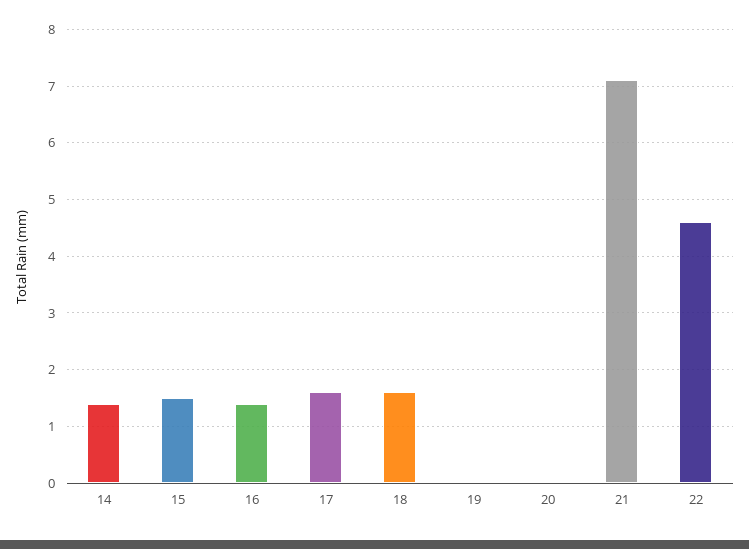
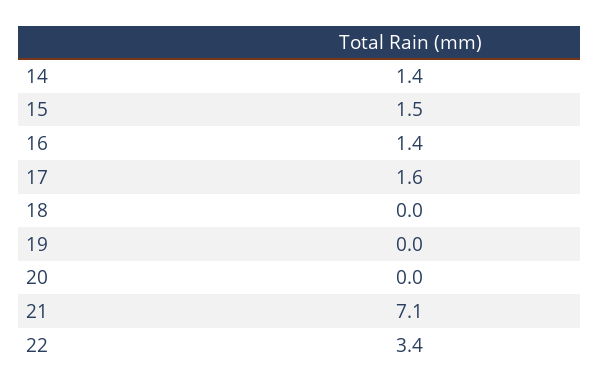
18: 1.5 -> 0
22: 4.5 -> 3.4

